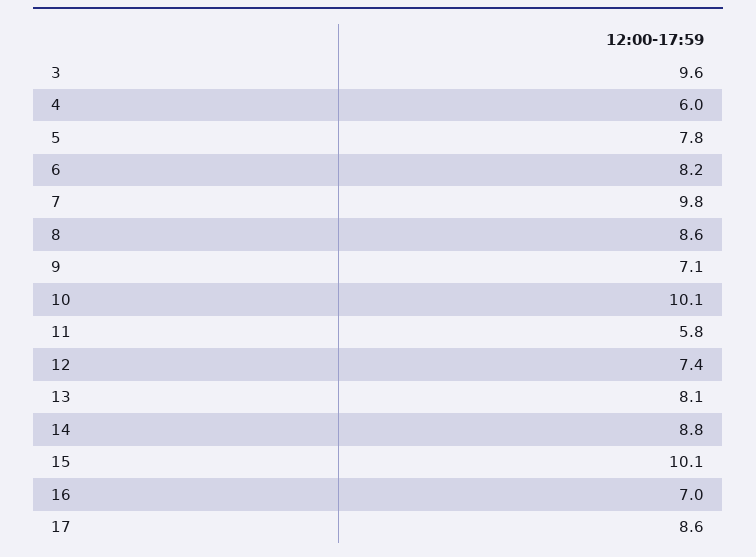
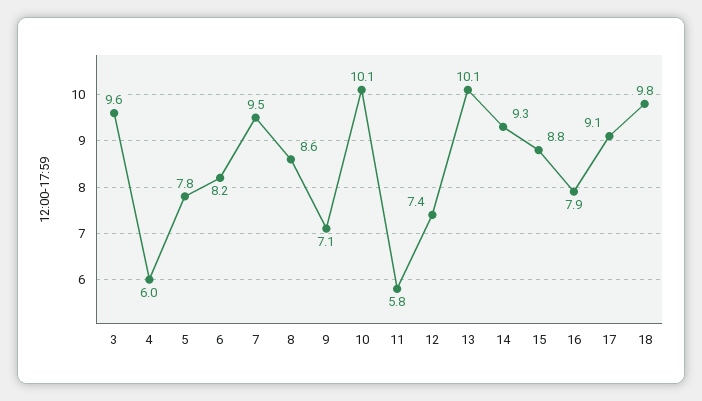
7: 9.8 -> 9.5
13: 8.1 -> 10.1
14: 8.8 -> 9.3
15: 10.1 -> 8.8
16: 7 -> 7.9
17: 8.6 -> 9.1
18: none -> 9.8

